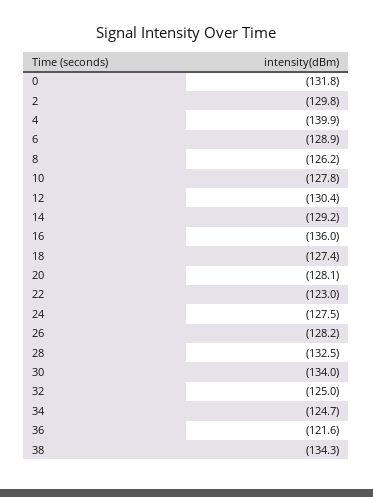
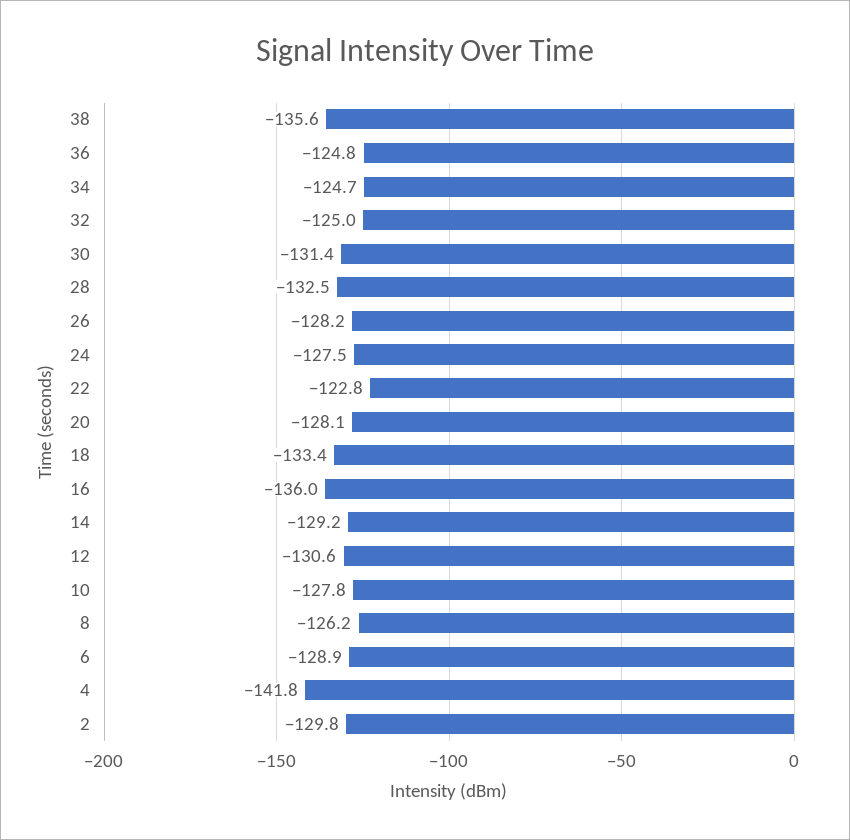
0: -131.8 -> none
4: -139.9 -> -141.8
12: -130.4 -> -130.6
18: -127.4 -> -133.4
22: -123 -> -122.8
30: -134 -> -131.4
36: -121.6 -> -124.8
38: -134.3 -> -135.6

